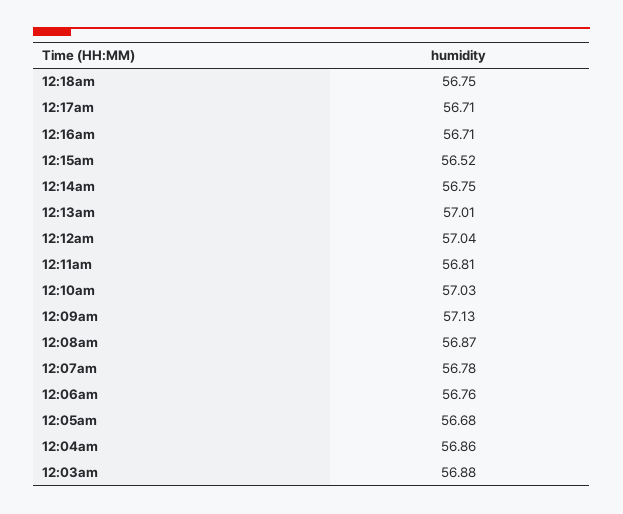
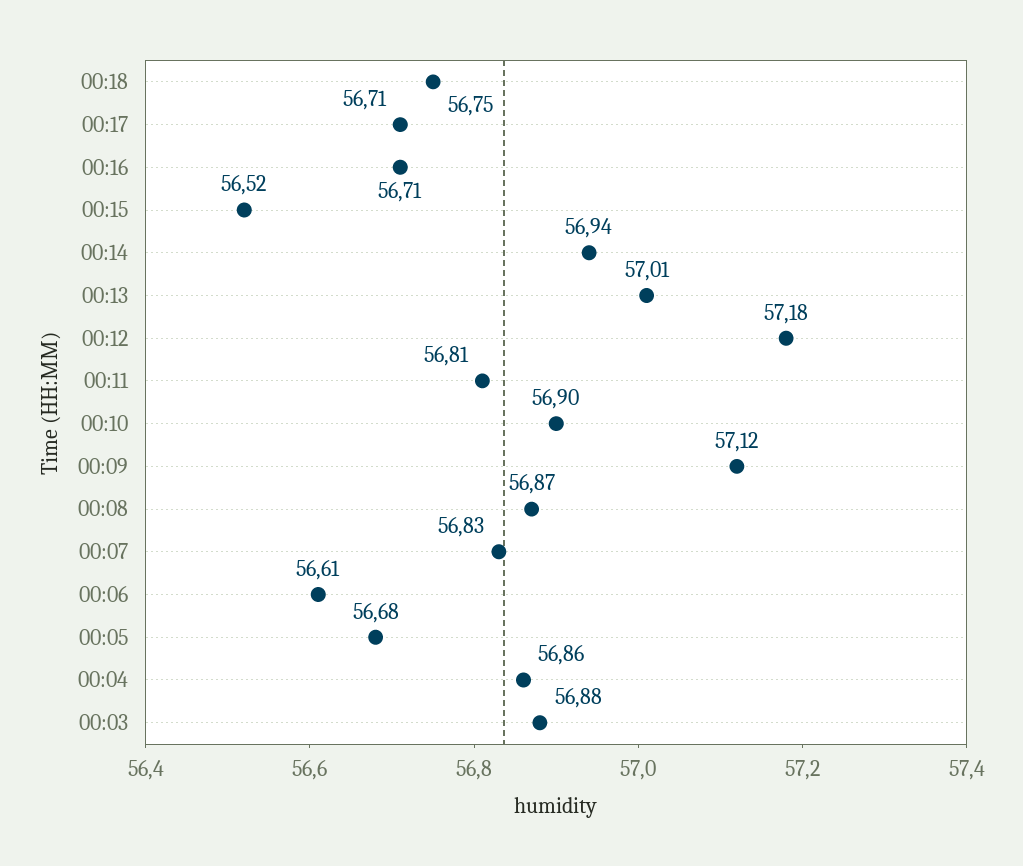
12:14am: 56.75 -> 56.94
12:12am: 57.04 -> 57.18
12:10am: 57.03 -> 56.9
12:09am: 57.13 -> 57.12
12:07am: 56.78 -> 56.83
12:06am: 56.76 -> 56.61

